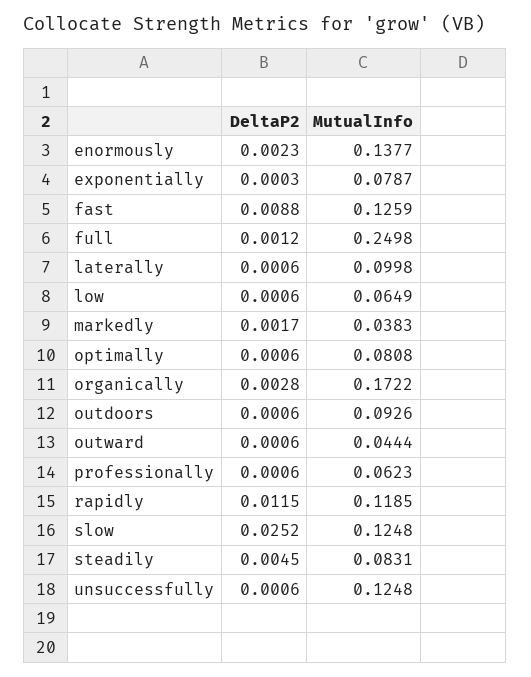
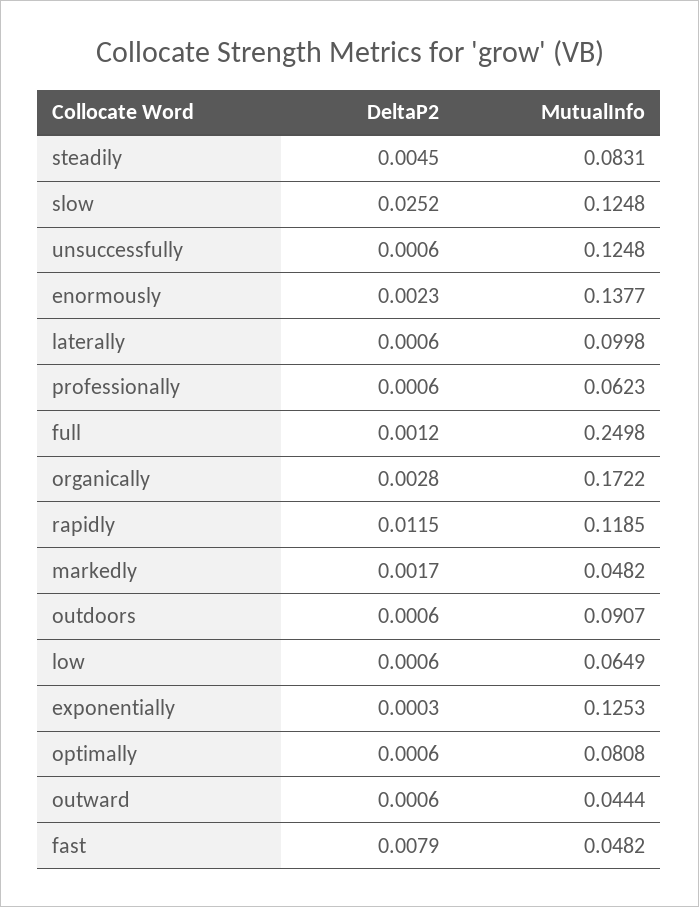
MutualInfo, exponentially: 0.0787 -> 0.1253
DeltaP2, fast: 0.0088 -> 0.0079
MutualInfo, fast: 0.1259 -> 0.0482
MutualInfo, markedly: 0.0383 -> 0.0482
MutualInfo, outdoors: 0.0926 -> 0.0907

